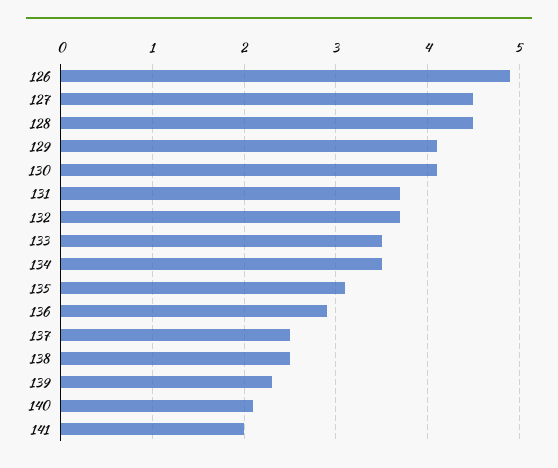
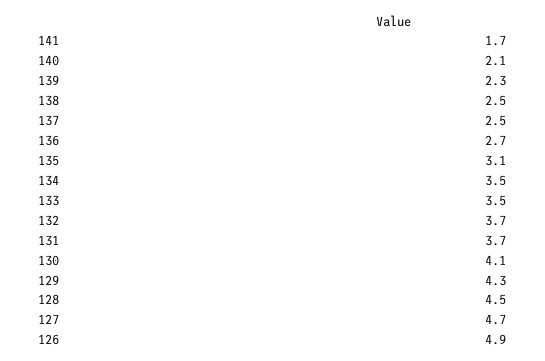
127: 4.5 -> 4.7
129: 4.1 -> 4.3
136: 2.9 -> 2.7
141: 2 -> 1.7

